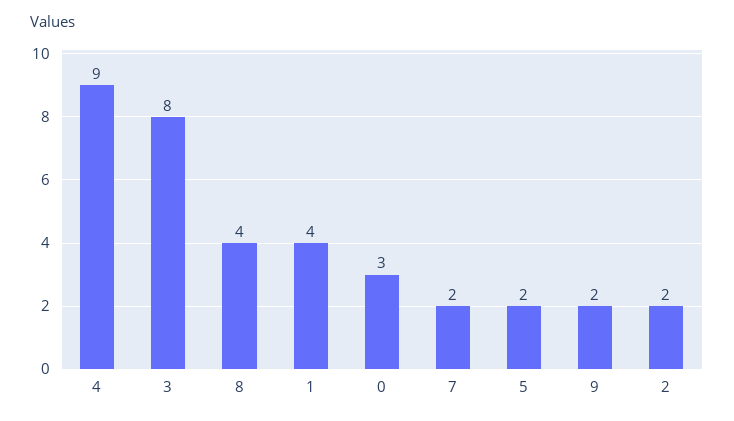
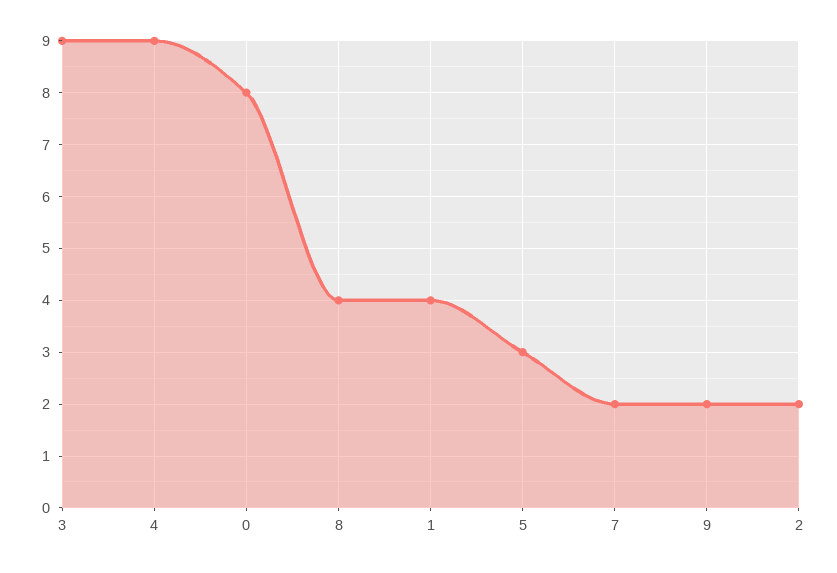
3: 8 -> 9
0: 3 -> 8
5: 2 -> 3

